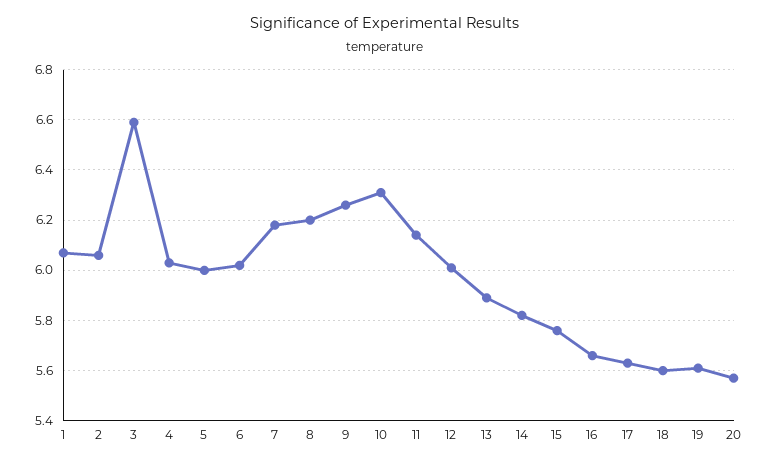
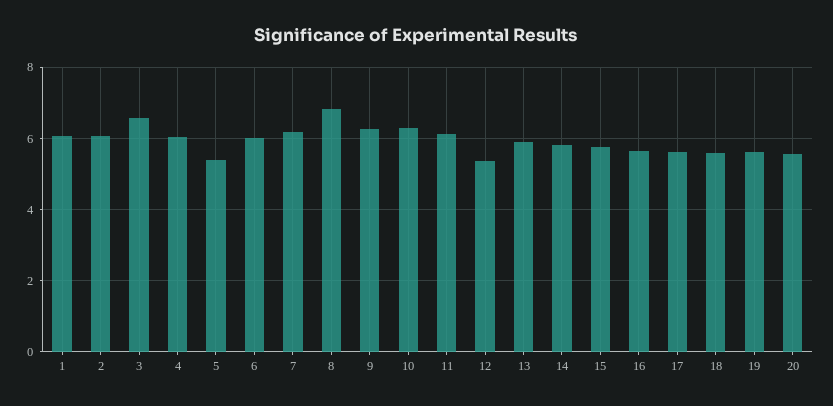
5: 6 -> 5.4
8: 6.2 -> 6.8
12: 6 -> 5.4

